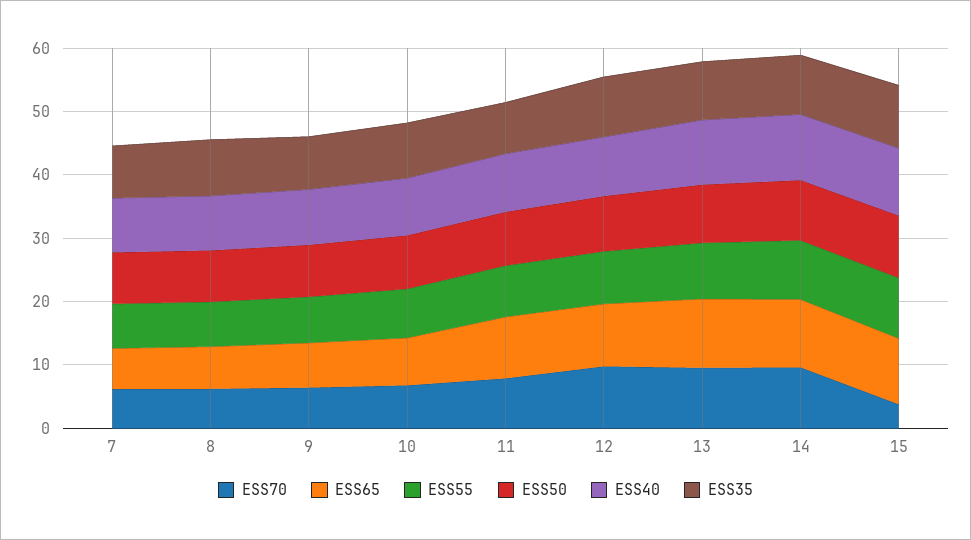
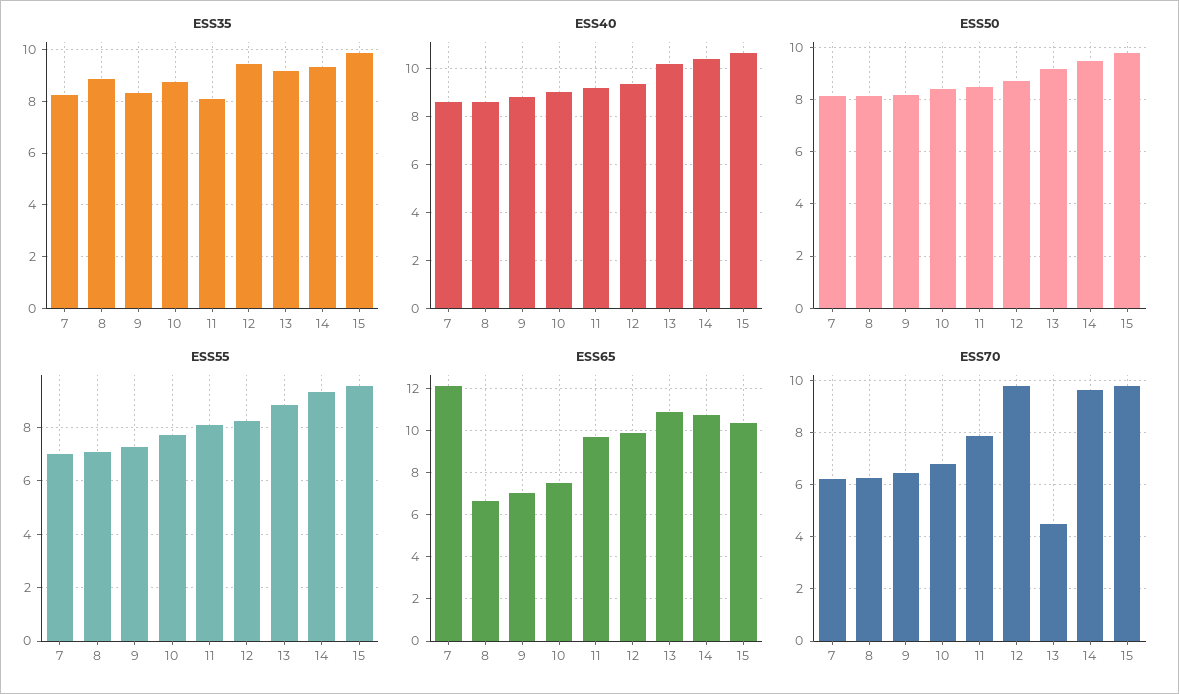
ESS65, 7: 6 -> 12
ESS70, 13: 10 -> 4.5
ESS70, 15: 4 -> 9.75

